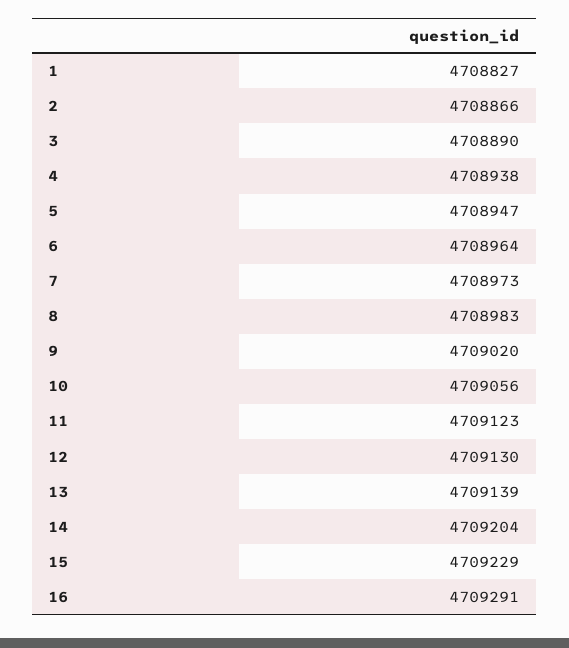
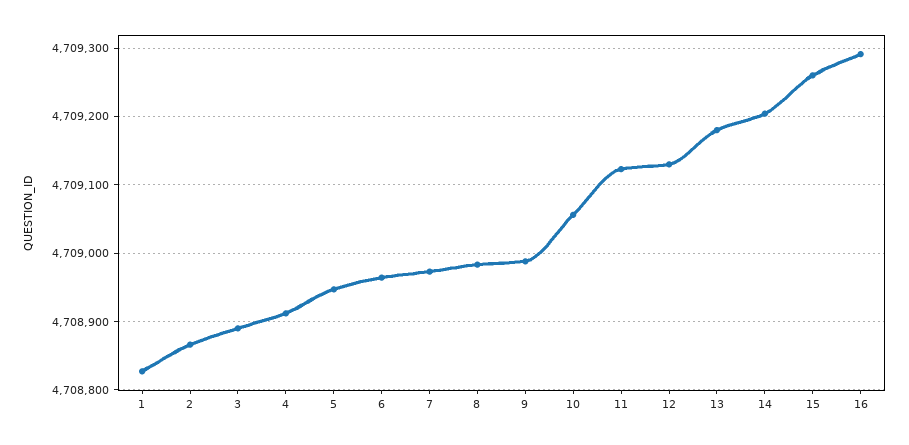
4: 4708938 -> 4708910
9: 4709020 -> 4708990
13: 4709139 -> 4709180
15: 4709229 -> 4709260

